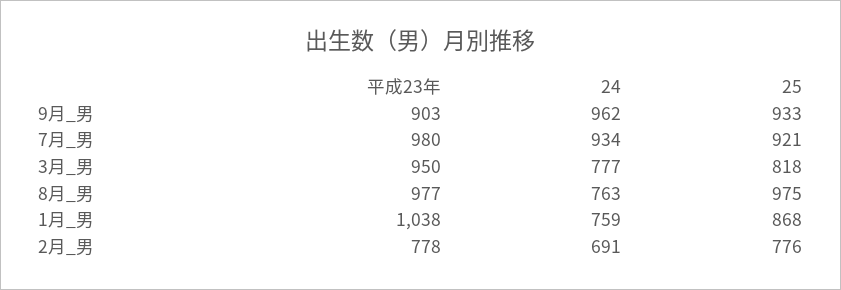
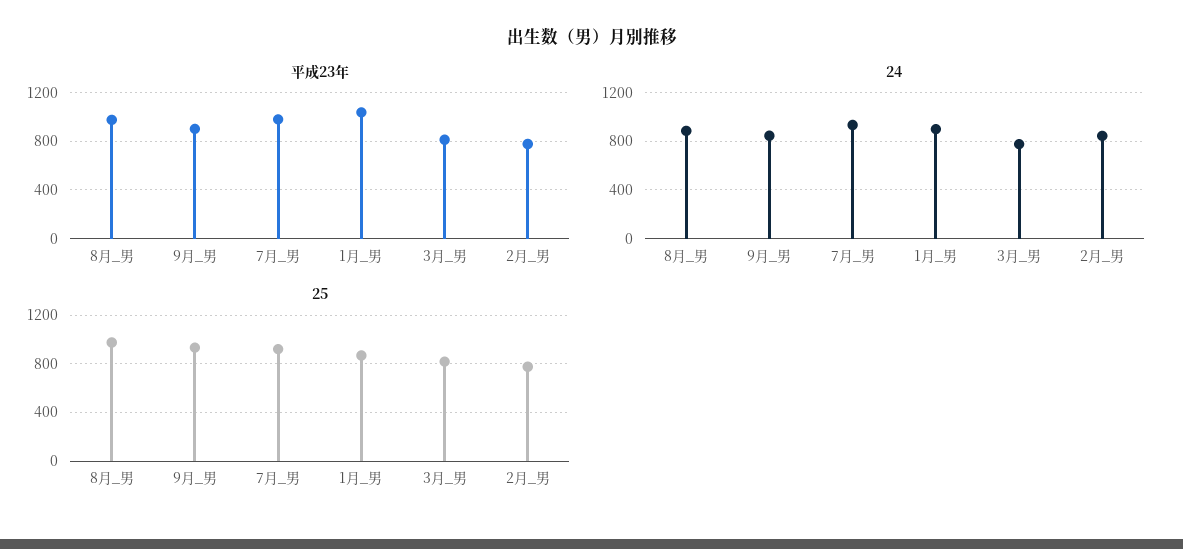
24, 9月_男: 962 -> 850
平成23年, 3月_男: 950 -> 800
24, 8月_男: 763 -> 900
24, 1月_男: 759 -> 900
24, 2月_男: 691 -> 850

